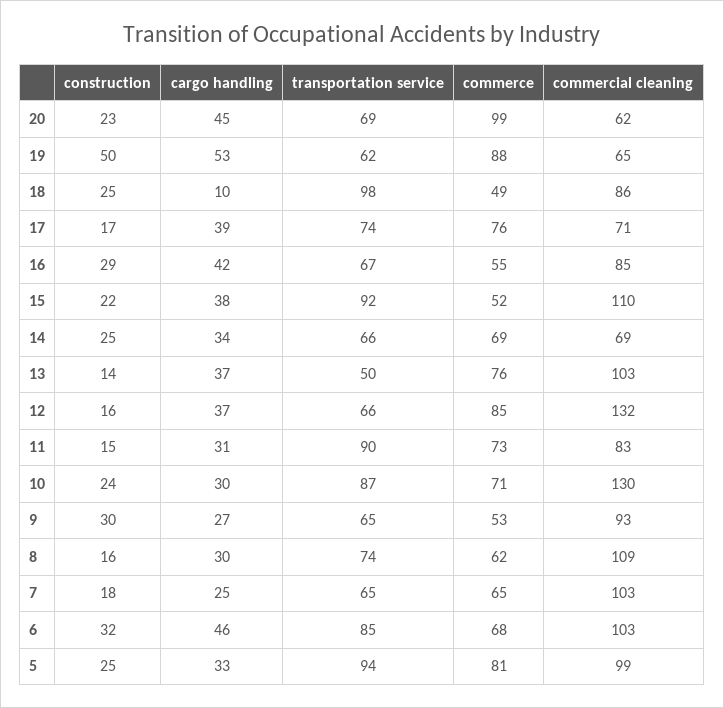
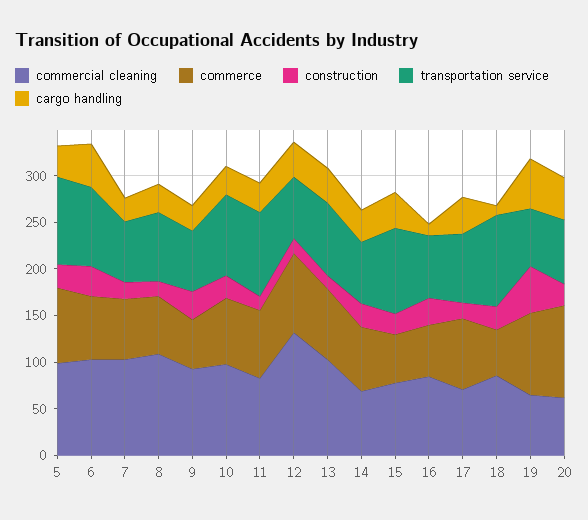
cargo handling, 16: 42 -> 10
commercial cleaning, 15: 110 -> 80
transportation service, 13: 50 -> 80
commercial cleaning, 10: 130 -> 100

